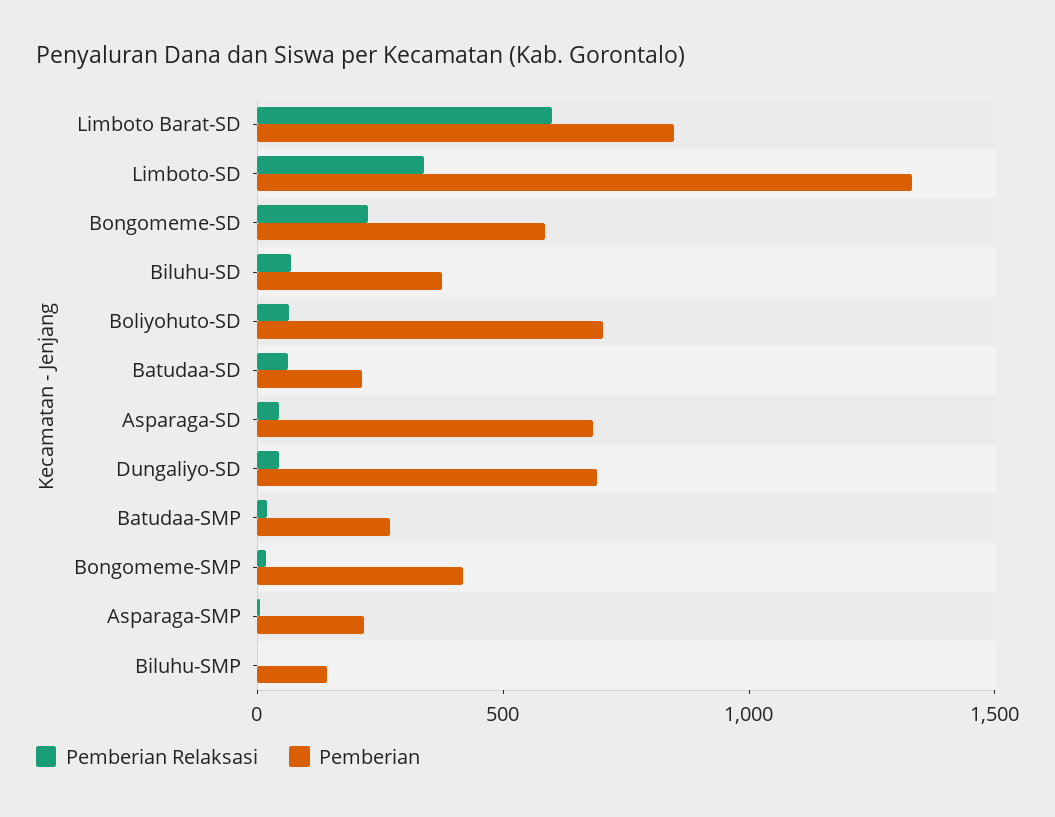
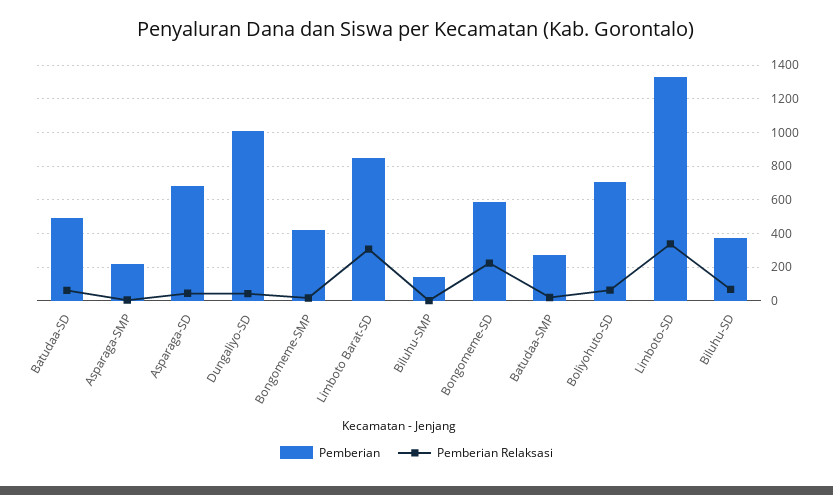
Pemberian Relaksasi, Limboto Barat-SD: 600 -> 300
Pemberian, Batudaa-SD: 200 -> 500
Pemberian, Dungaliyo-SD: 700 -> 1000

